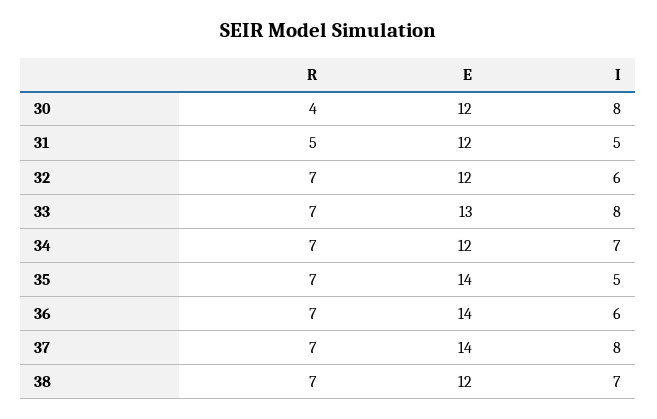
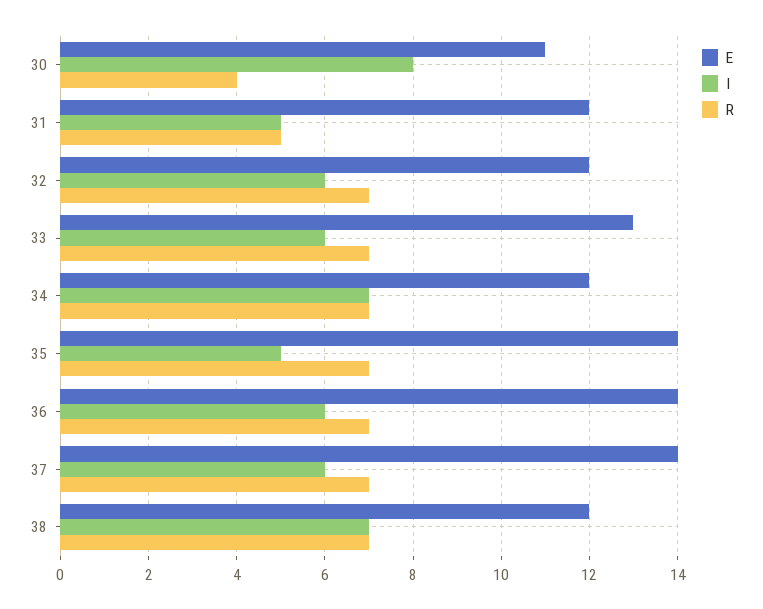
E, 30: 12 -> 11
I, 33: 8 -> 6
I, 37: 8 -> 6

